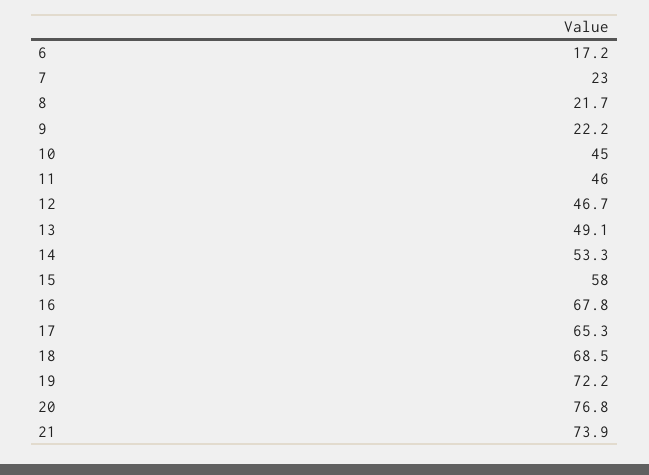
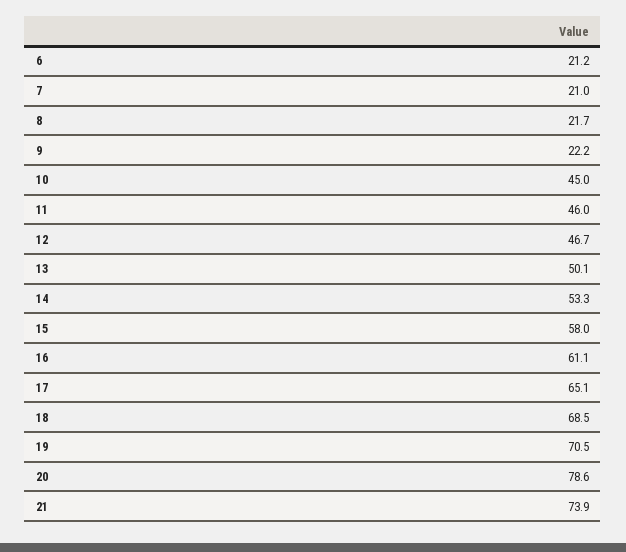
6: 17.2 -> 21.2
7: 23 -> 21
13: 49.1 -> 50.1
16: 67.8 -> 61.1
17: 65.3 -> 65.1
19: 72.2 -> 70.5
20: 76.8 -> 78.6

